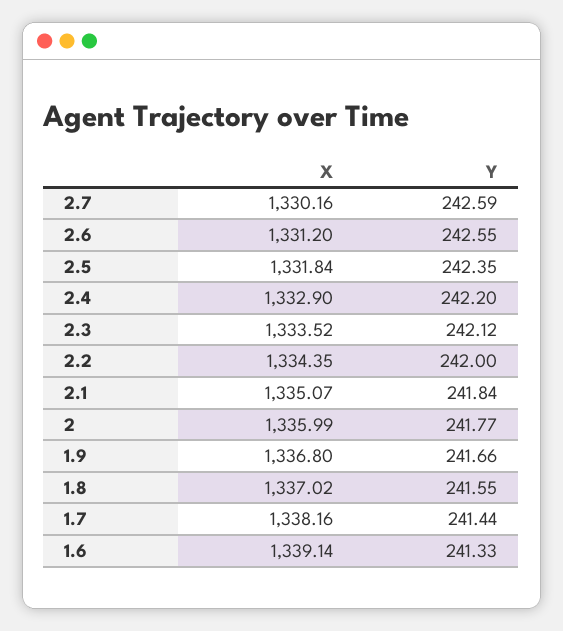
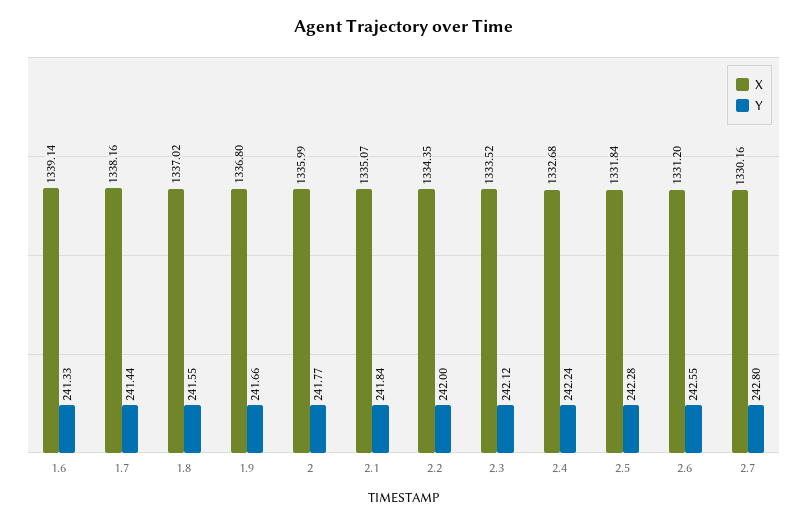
Y, 2.7: 242.59 -> 242.8
Y, 2.5: 242.35 -> 242.28
X, 2.4: 1332.9 -> 1332.68
Y, 2.4: 242.2 -> 242.24

